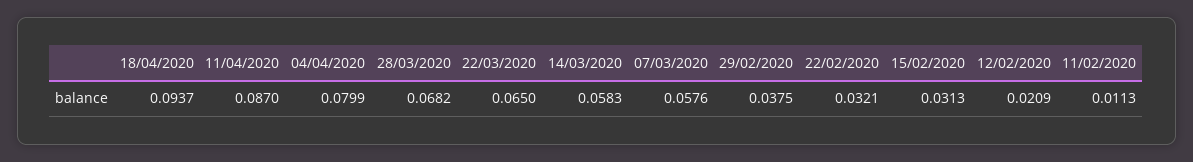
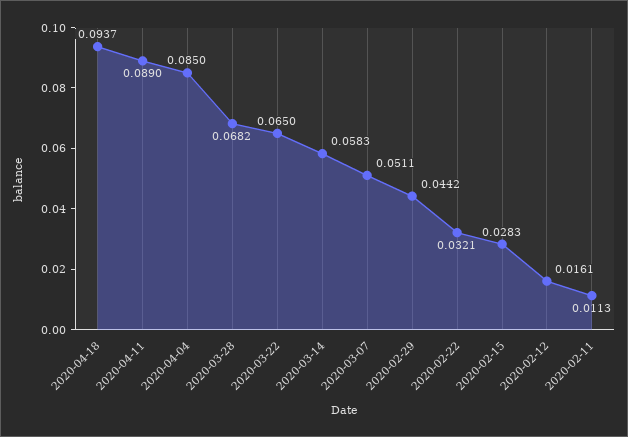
11/04/2020: 0.087 -> 0.089
04/04/2020: 0.0799 -> 0.085
07/03/2020: 0.0576 -> 0.0511
29/02/2020: 0.0375 -> 0.0442
15/02/2020: 0.0313 -> 0.0283
12/02/2020: 0.0209 -> 0.0161

